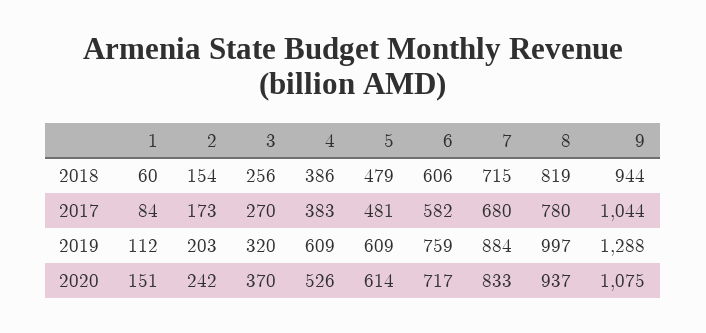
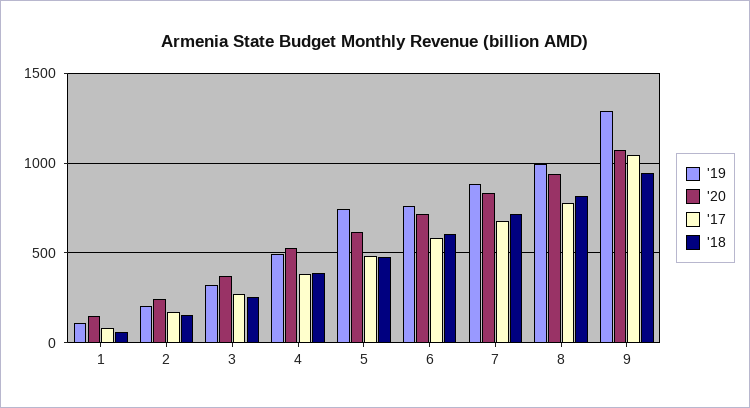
2019, 4: 609 -> 500
2019, 5: 609 -> 750

